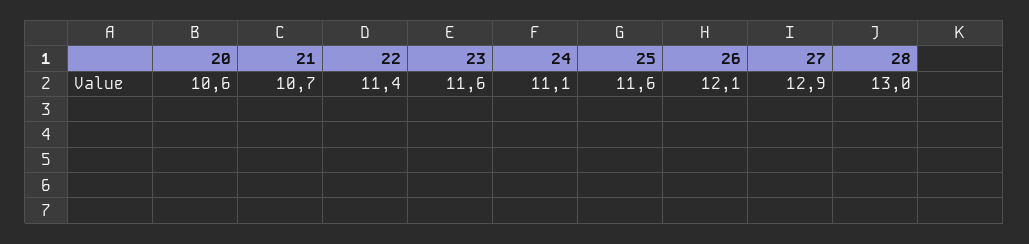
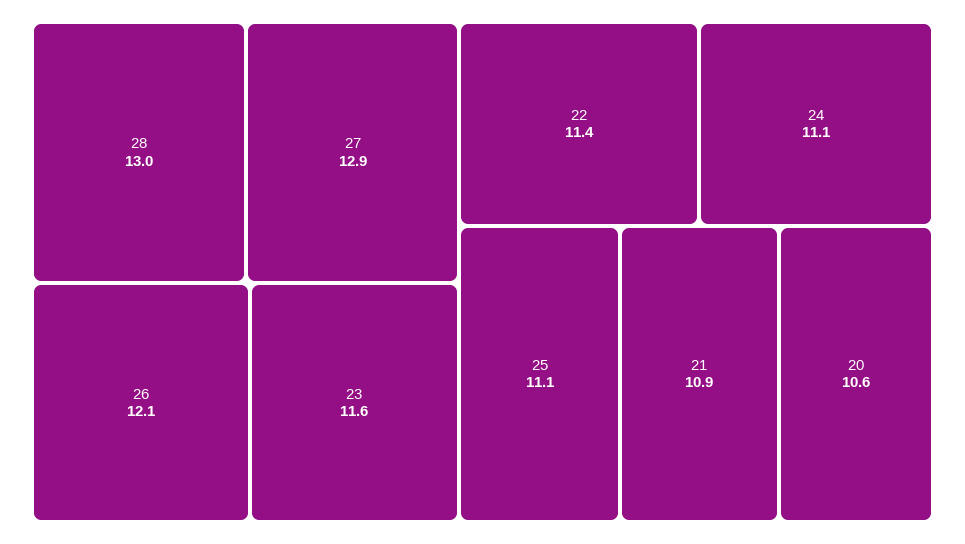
21: 10.7 -> 10.9
25: 11.6 -> 11.1

